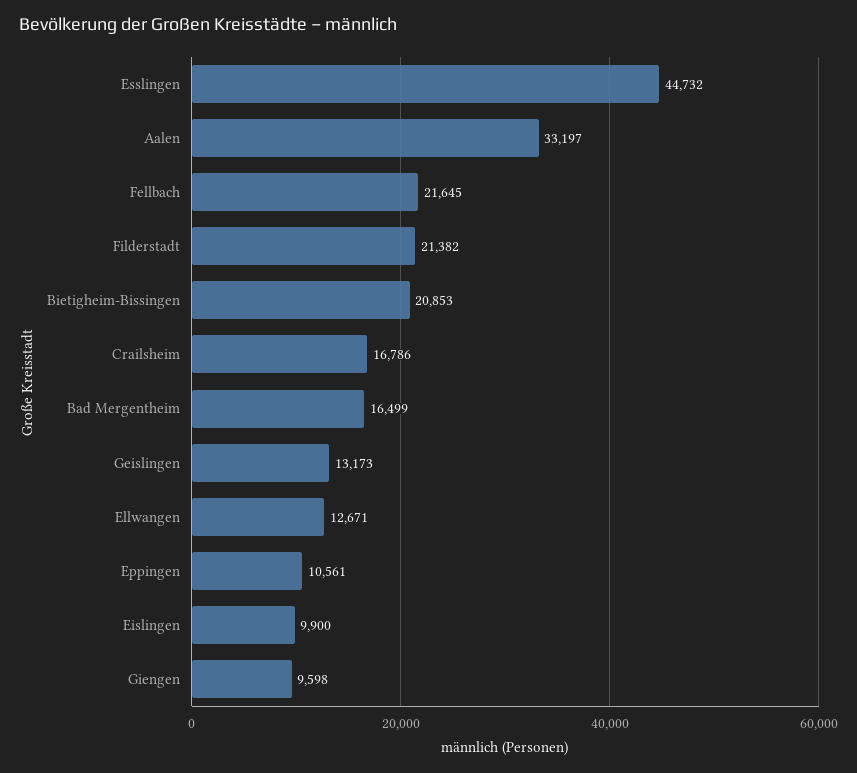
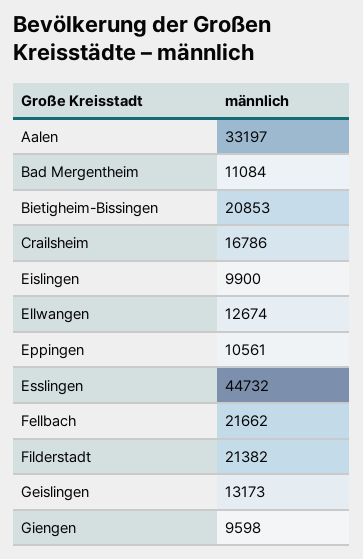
Fellbach: 21645 -> 21662
Bad Mergentheim: 16499 -> 11084
Ellwangen: 12671 -> 12674

